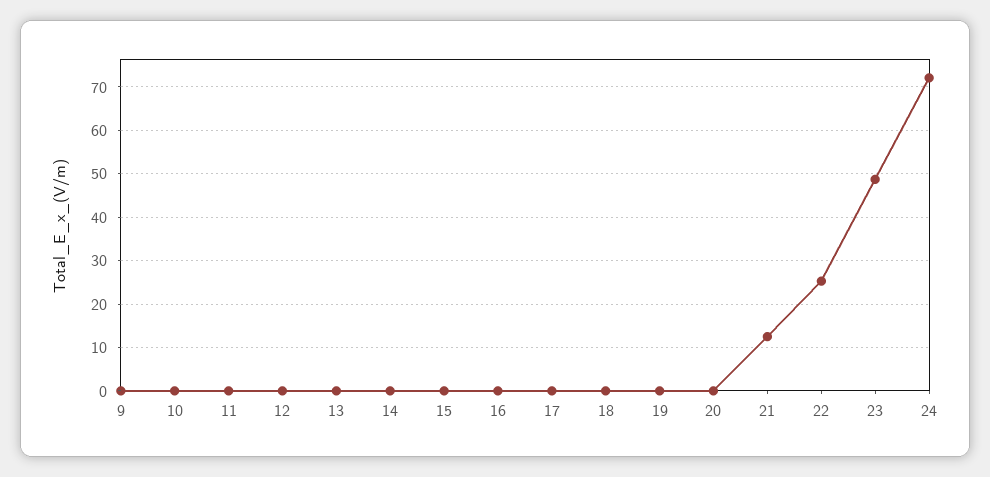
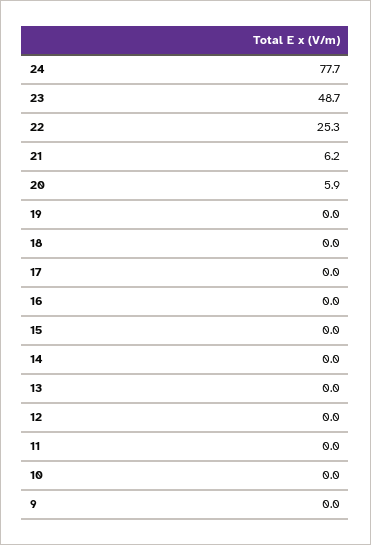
20: 0 -> 5.9
21: 12 -> 6.2
24: 72 -> 77.7

